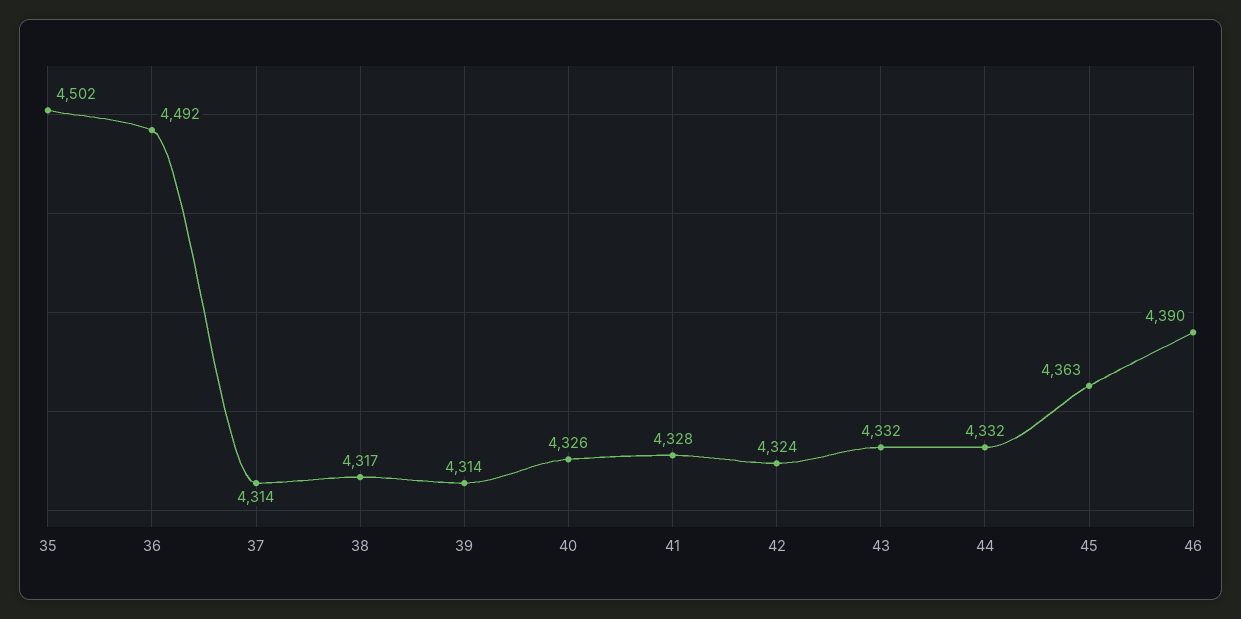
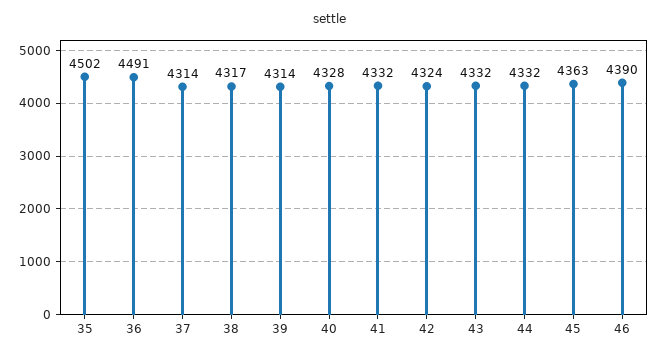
36: 4492 -> 4491
40: 4326 -> 4328
41: 4328 -> 4332

